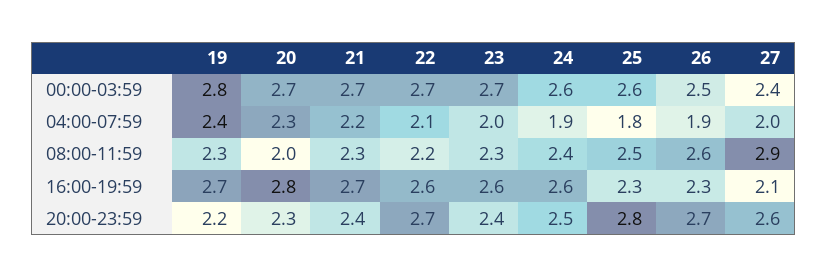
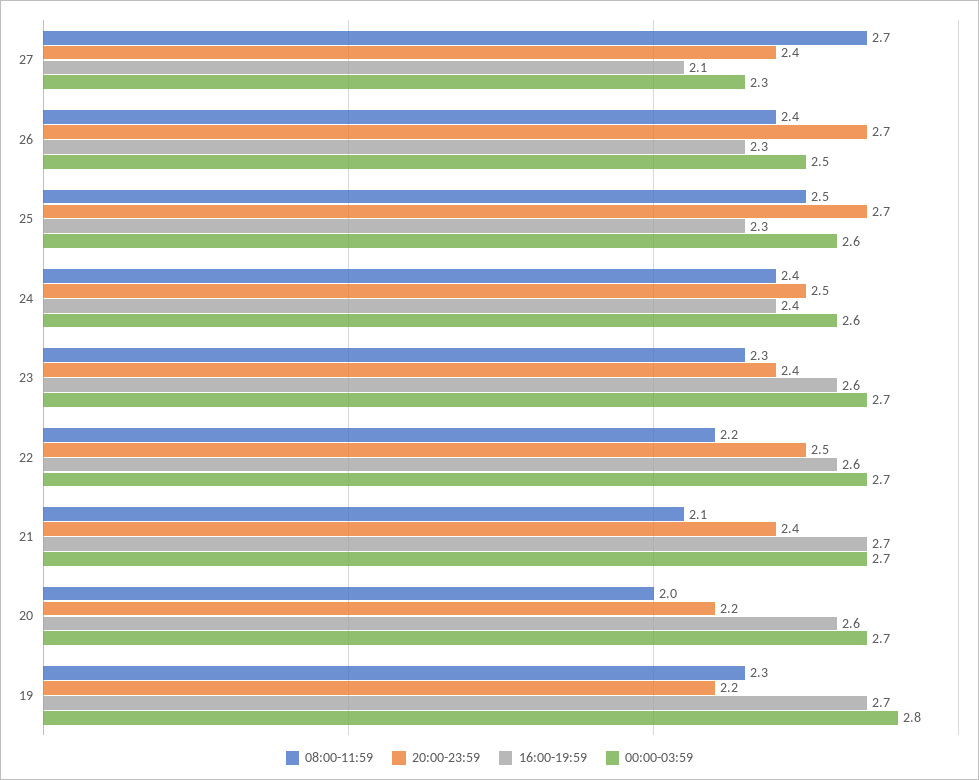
00:00-03:59, 27: 2.4 -> 2.3
04:00-07:59, 19: 2.4 -> none
04:00-07:59, 20: 2.3 -> none
04:00-07:59, 21: 2.2 -> none
04:00-07:59, 22: 2.1 -> none
04:00-07:59, 23: 2 -> none
04:00-07:59, 24: 1.9 -> none
04:00-07:59, 25: 1.8 -> none
04:00-07:59, 26: 1.9 -> none
04:00-07:59, 27: 2 -> none
08:00-11:59, 21: 2.3 -> 2.1
08:00-11:59, 26: 2.6 -> 2.4
08:00-11:59, 27: 2.9 -> 2.7
16:00-19:59, 20: 2.8 -> 2.6
16:00-19:59, 24: 2.6 -> 2.4
20:00-23:59, 20: 2.3 -> 2.2
20:00-23:59, 22: 2.7 -> 2.5
20:00-23:59, 25: 2.8 -> 2.7
20:00-23:59, 27: 2.6 -> 2.4

